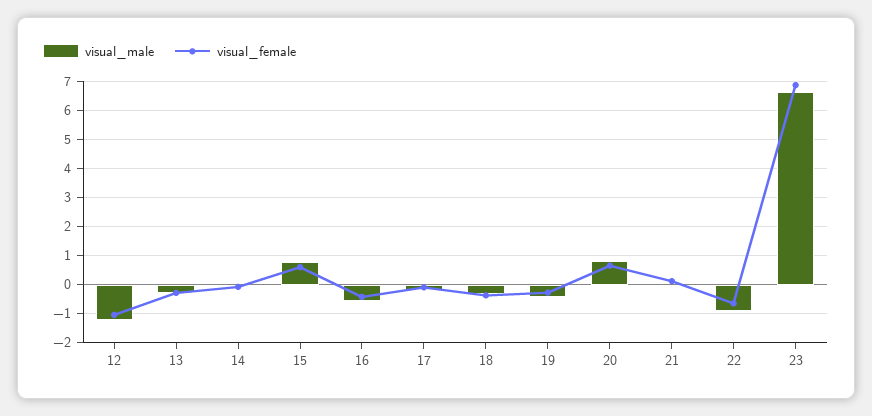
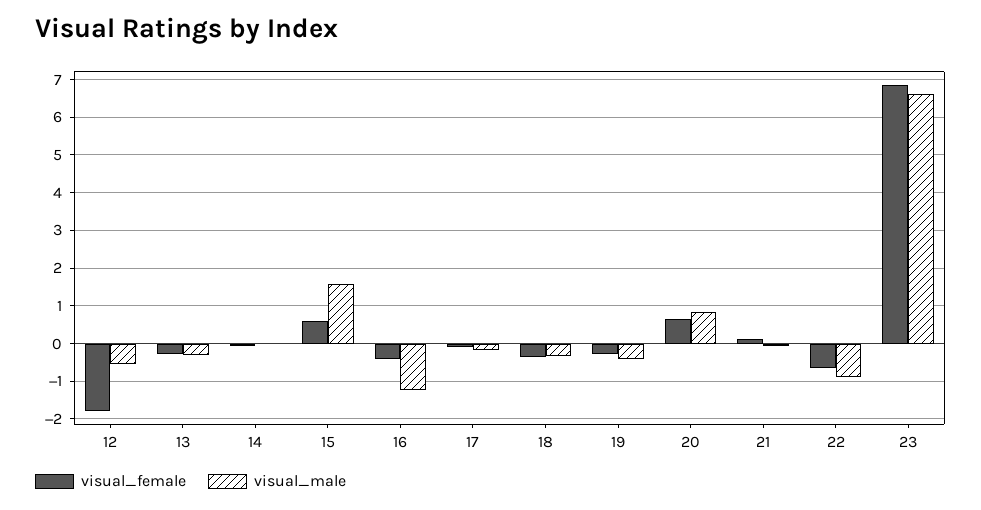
visual_male, 12: -1.25 -> -0.6
visual_female, 12: -1 -> -1.8
visual_male, 15: 0.75 -> 1.6
visual_male, 16: -0.5 -> -1.2

